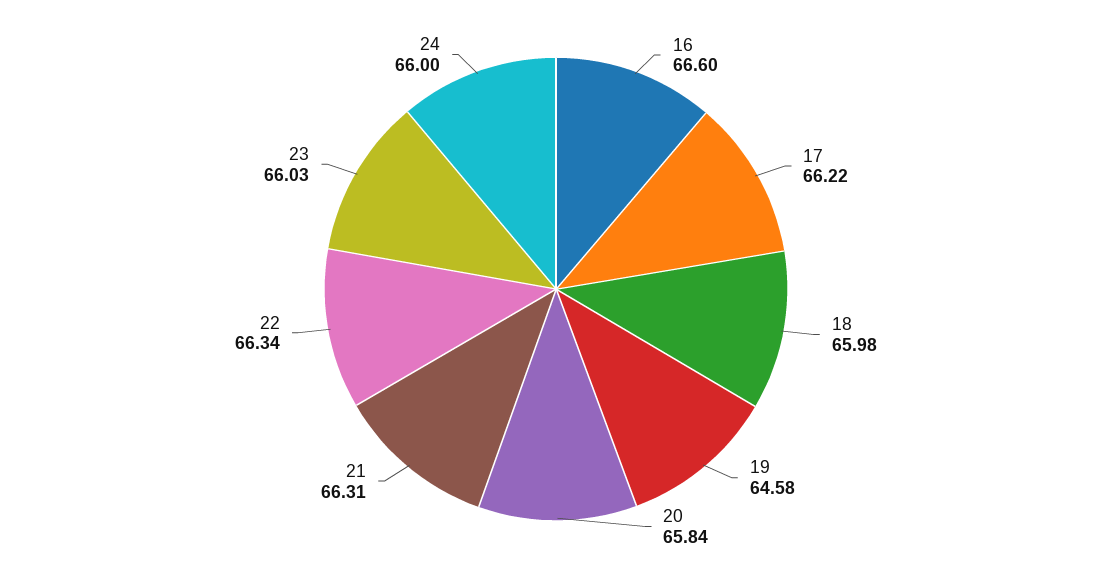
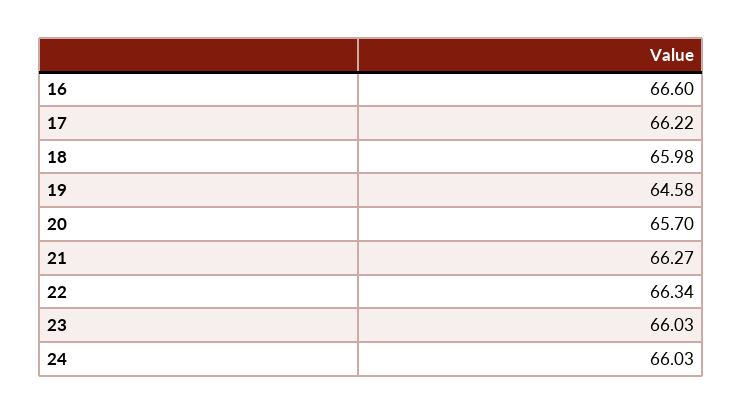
20: 65.84 -> 65.7
21: 66.31 -> 66.27
24: 66 -> 66.03

